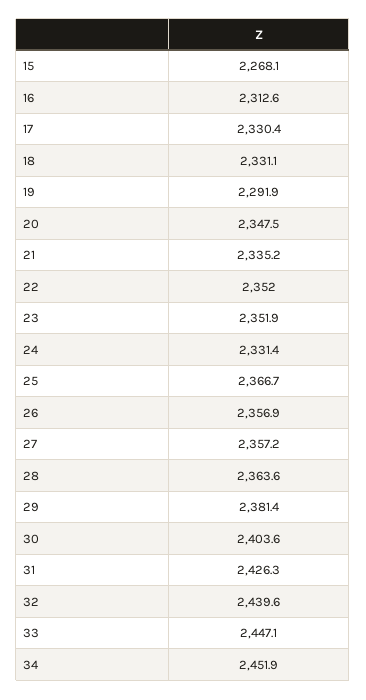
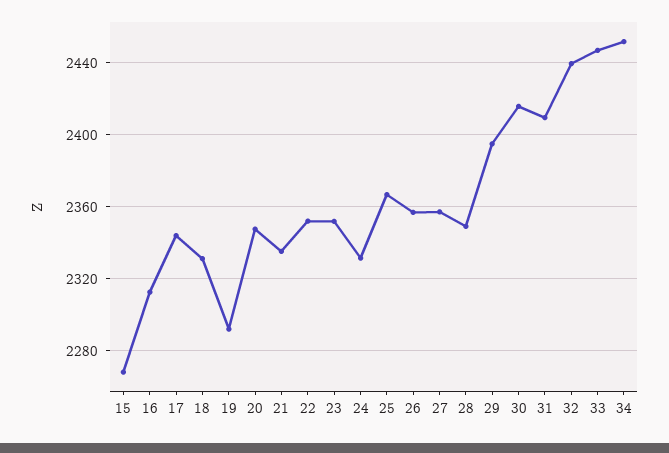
17: 2330.4 -> 2345
28: 2363.6 -> 2350
29: 2381.4 -> 2395
30: 2403.6 -> 2415
31: 2426.3 -> 2410

